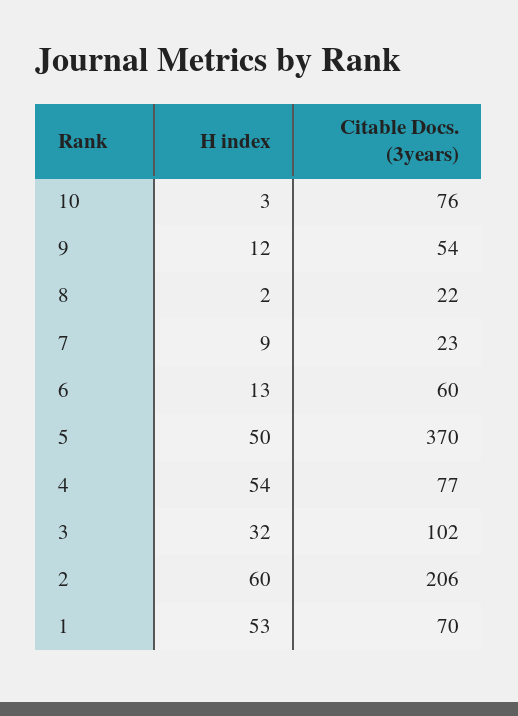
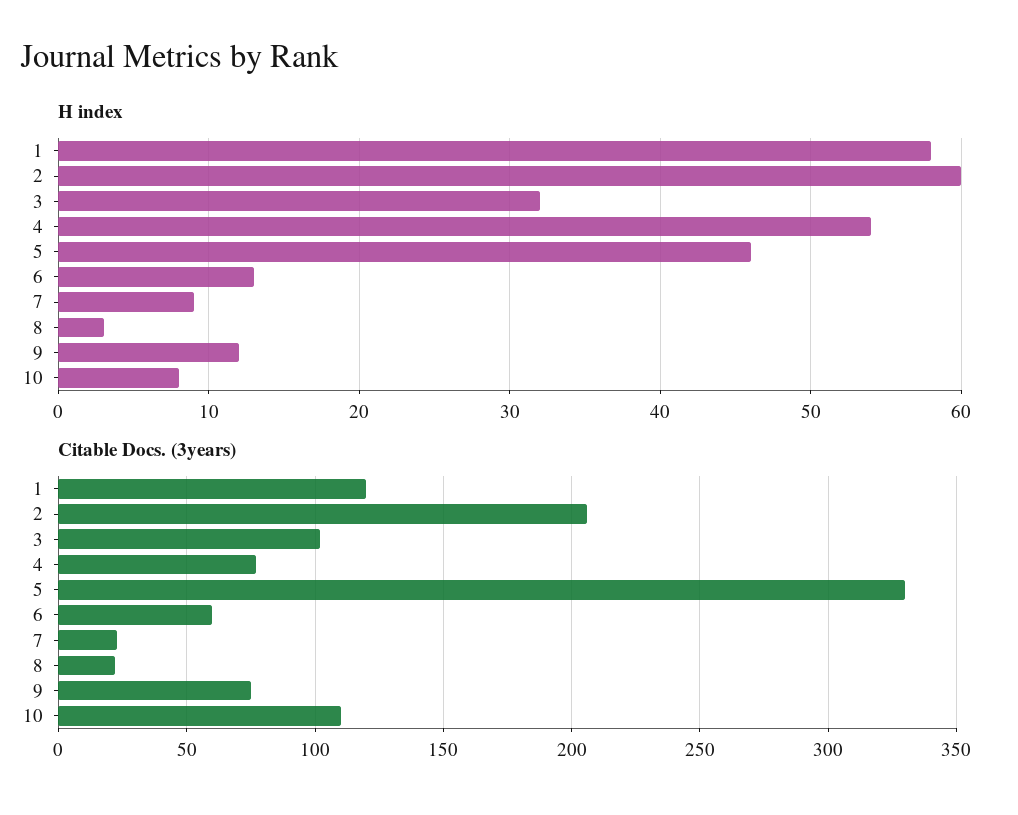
H index, 10: 3 -> 8
Citable Docs. (3years), 10: 76 -> 110
Citable Docs. (3years), 9: 54 -> 75
H index, 8: 2 -> 3
H index, 5: 50 -> 46
Citable Docs. (3years), 5: 370 -> 330
H index, 1: 53 -> 58
Citable Docs. (3years), 1: 70 -> 120

